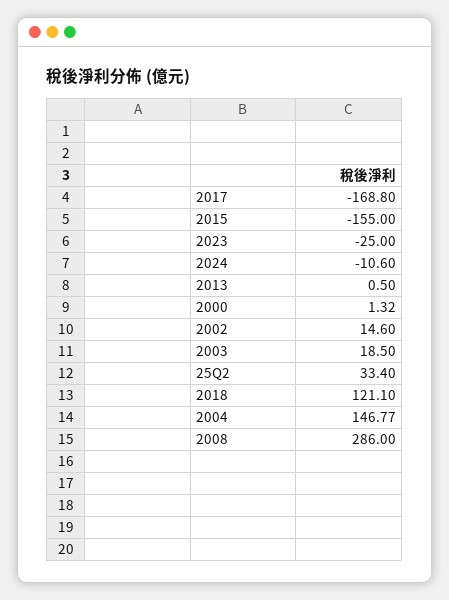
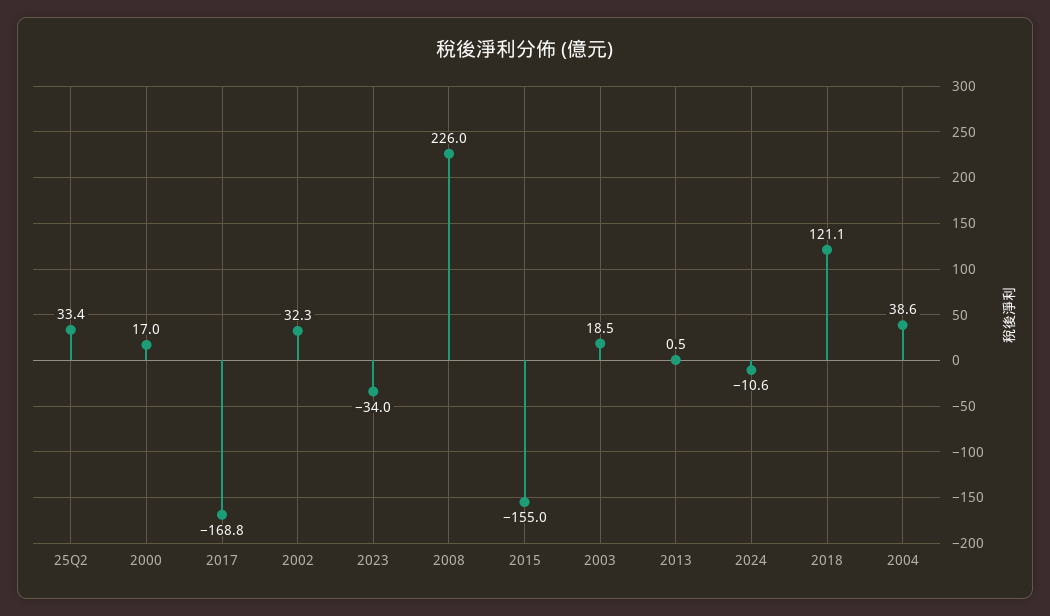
2023: -25 -> -34
2000: 1.32 -> 17
2002: 14.6 -> 32.3
2004: 146.77 -> 38.6
2008: 286 -> 226

